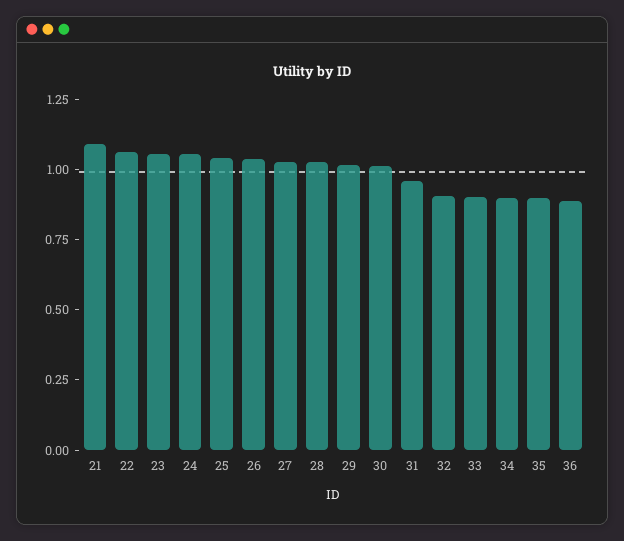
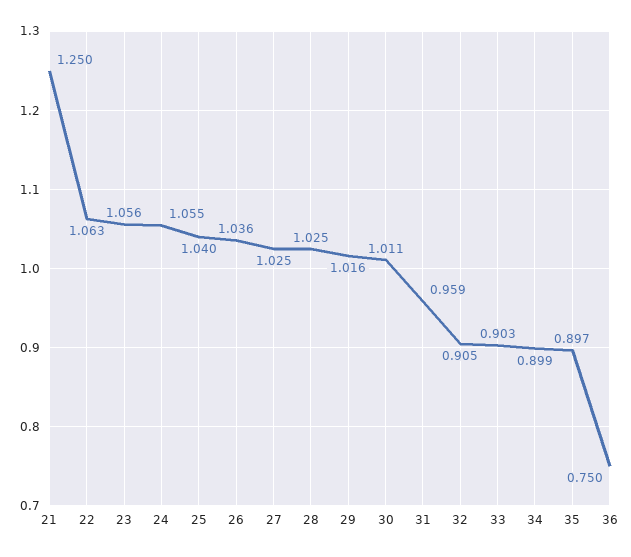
21: 1.1 -> 1.25
36: 0.9 -> 0.75

